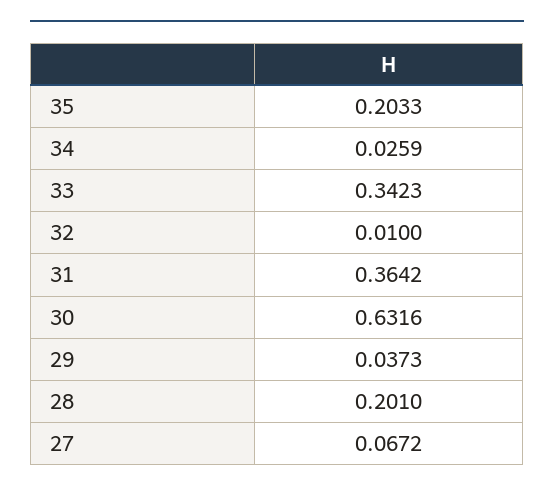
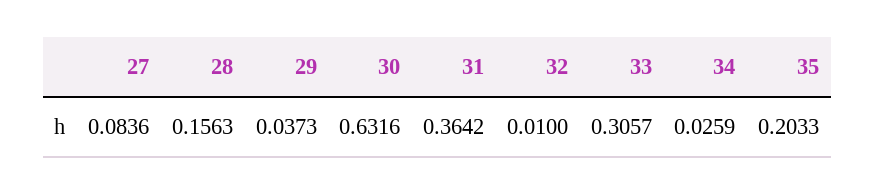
33: 0.3423 -> 0.3057
28: 0.201 -> 0.1563
27: 0.0672 -> 0.0836

